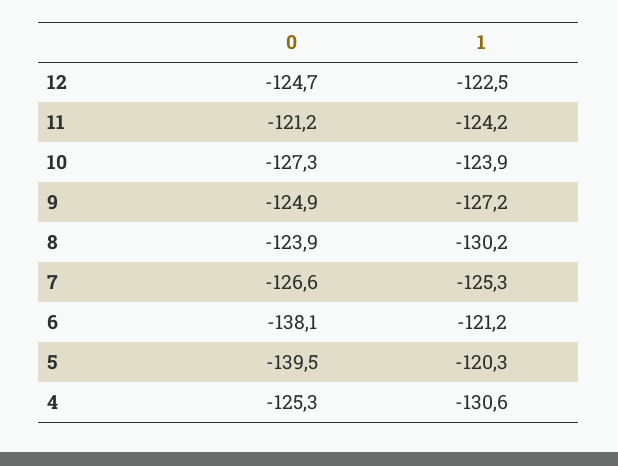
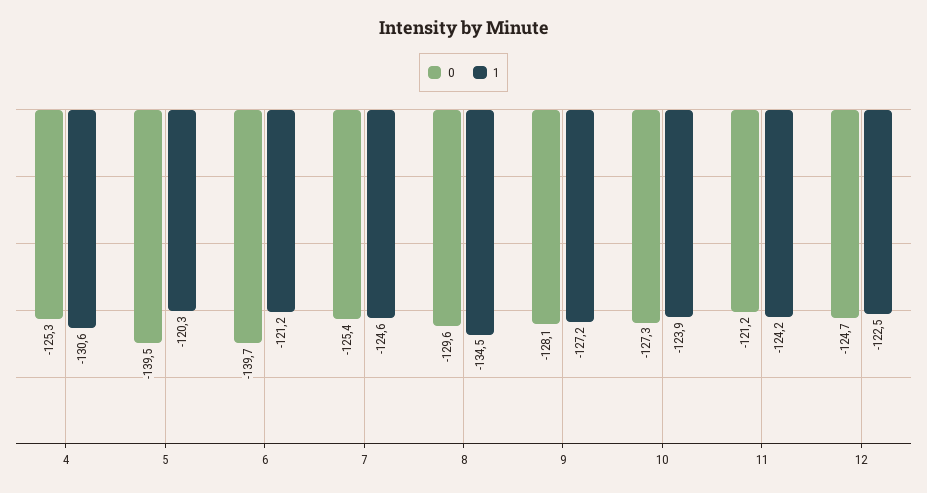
0, 9: -124.9 -> -128.1
0, 8: -123.9 -> -129.6
1, 8: -130.2 -> -134.5
0, 7: -126.6 -> -125.4
1, 7: -125.3 -> -124.6
0, 6: -138.1 -> -139.7

